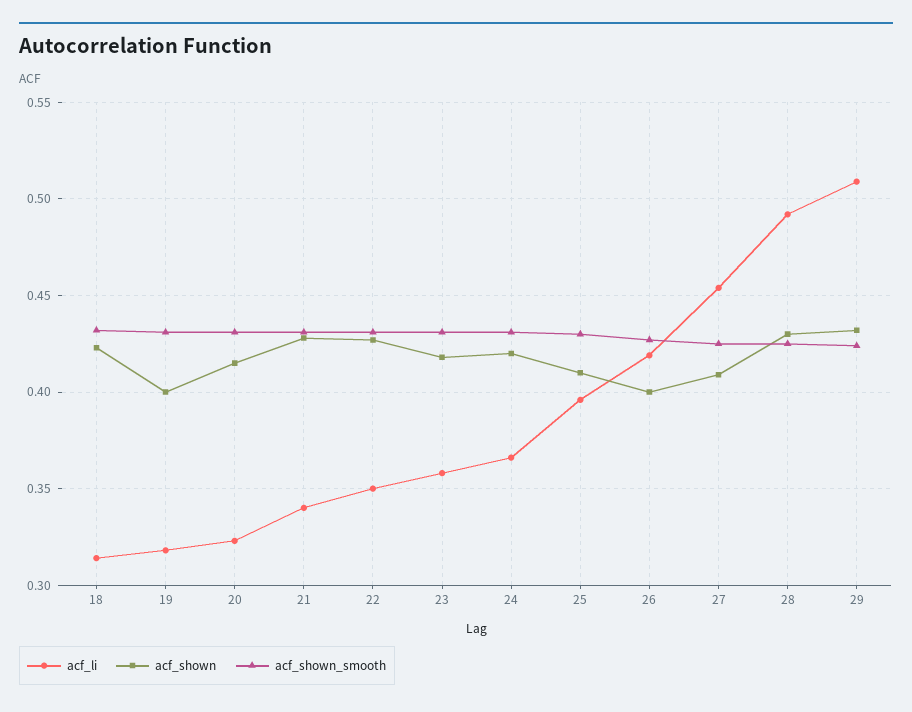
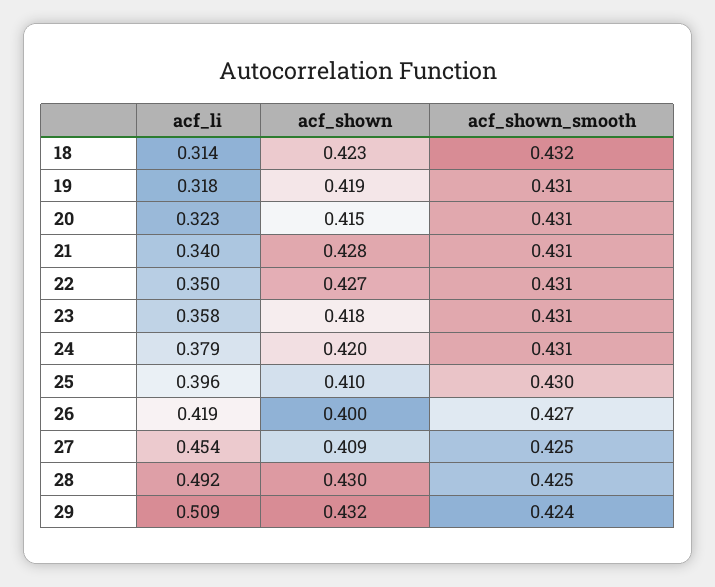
acf_shown, 19: 0.4 -> 0.419
acf_li, 24: 0.365 -> 0.379

